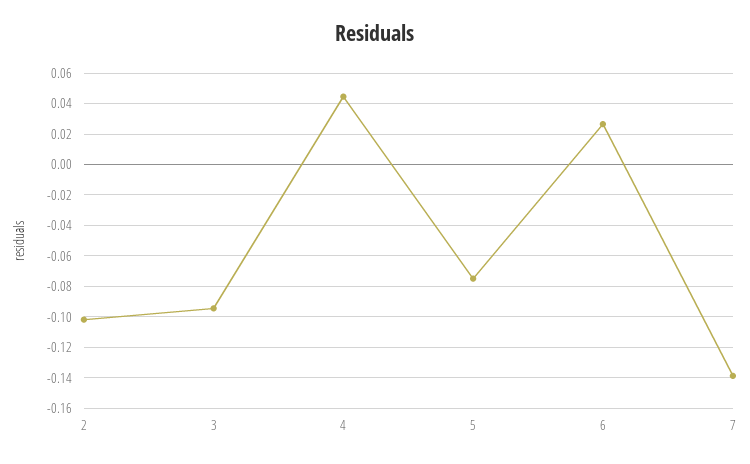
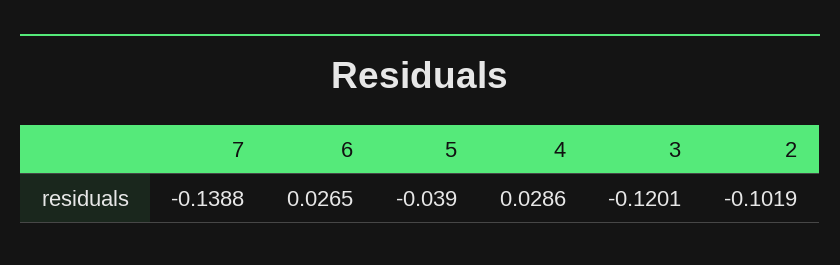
3: -0.095 -> -0.1201
4: 0.045 -> 0.0286
5: -0.075 -> -0.039

